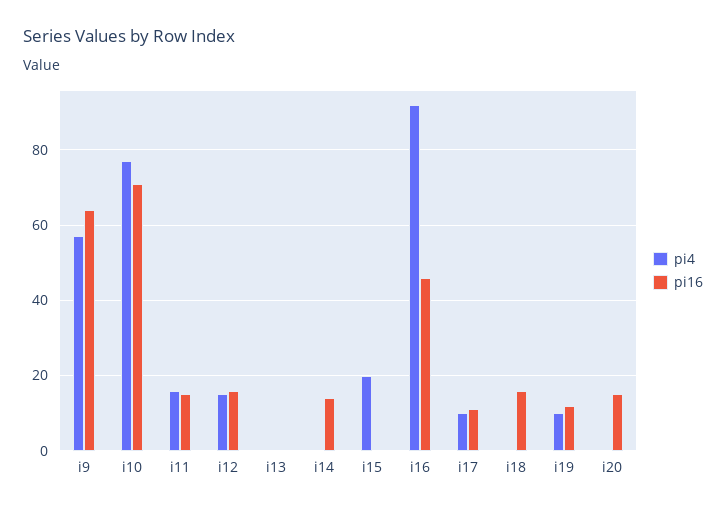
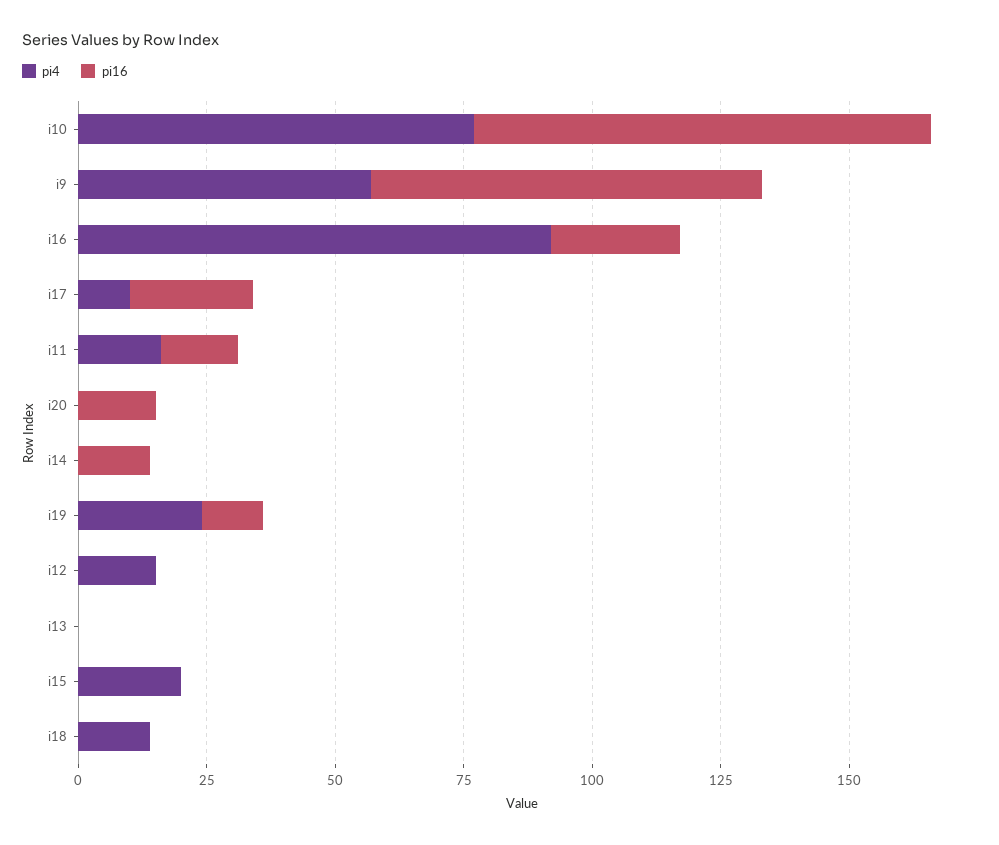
pi16, i9: 65 -> 75
pi16, i10: 70 -> 90
pi16, i12: 15 -> 0
pi16, i16: 45 -> 25
pi16, i17: 10 -> 25
pi4, i18: 0 -> 15
pi16, i18: 15 -> 0
pi4, i19: 10 -> 25

